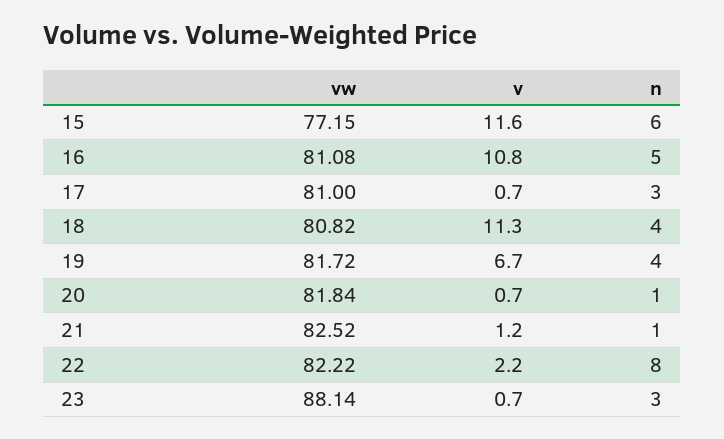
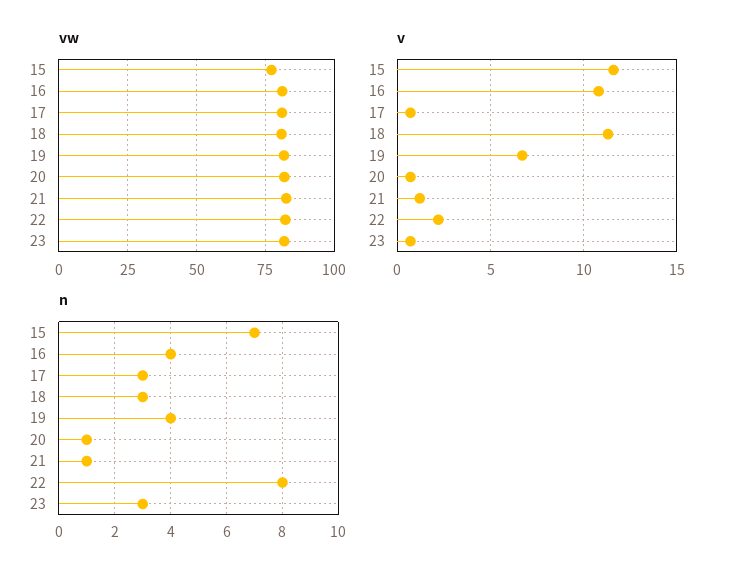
n, 15: 6 -> 7
n, 16: 5 -> 4
n, 18: 4 -> 3
vw, 23: 88.14 -> 82.5

